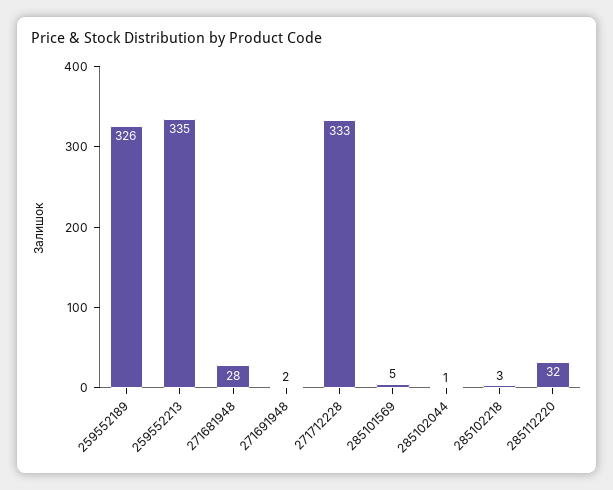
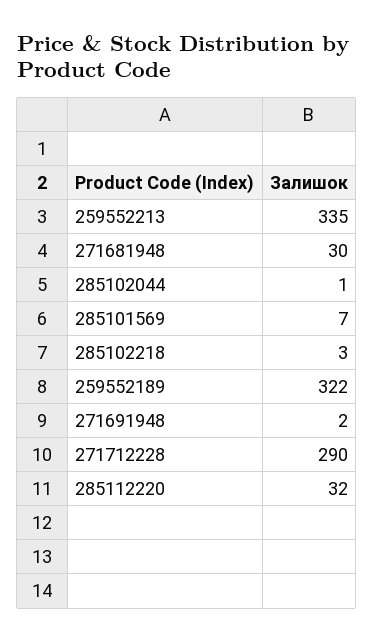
259552189: 326 -> 322
271681948: 28 -> 30
271712228: 333 -> 290
285101569: 5 -> 7

